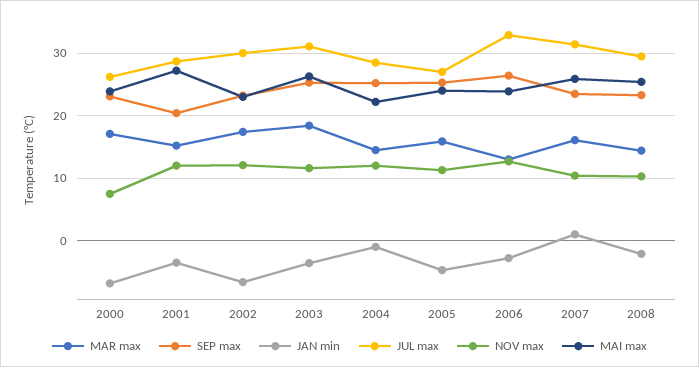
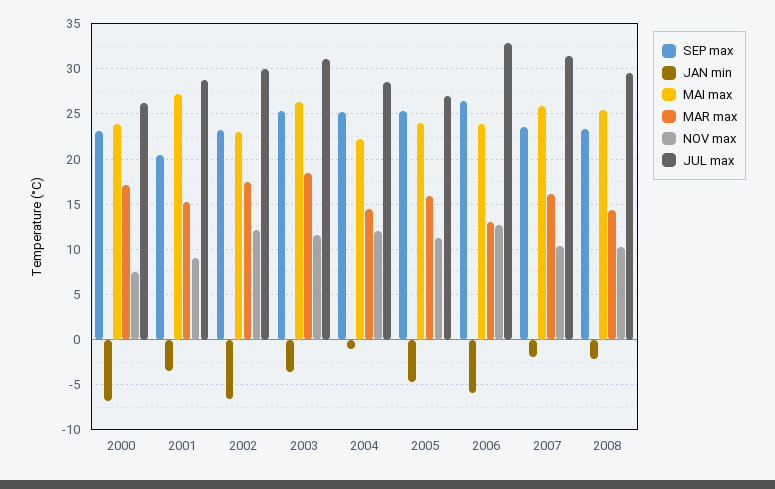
NOV max, 2001: 12 -> 9
JAN min, 2006: -3 -> -6
JAN min, 2007: 1 -> -2

